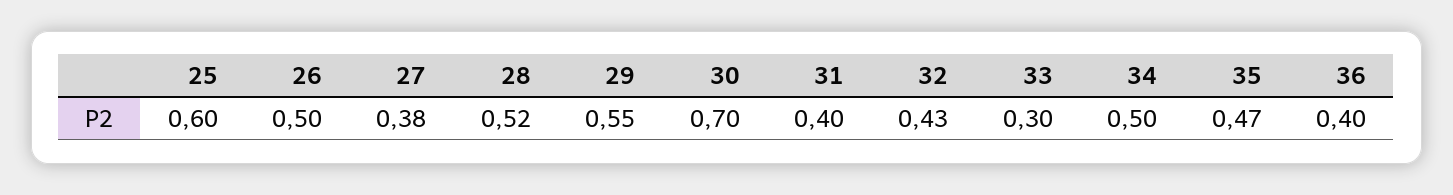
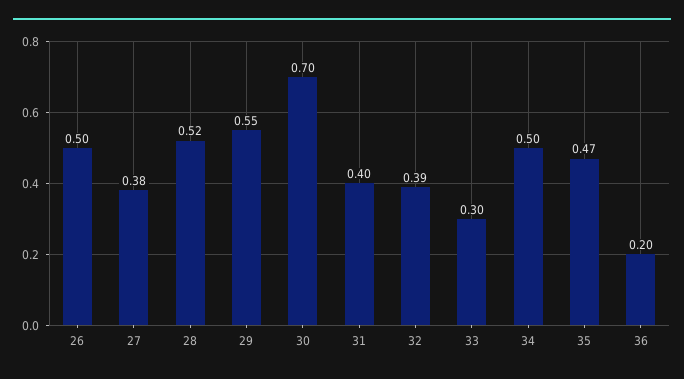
25: 0.6 -> none
32: 0.43 -> 0.39
36: 0.4 -> 0.2

